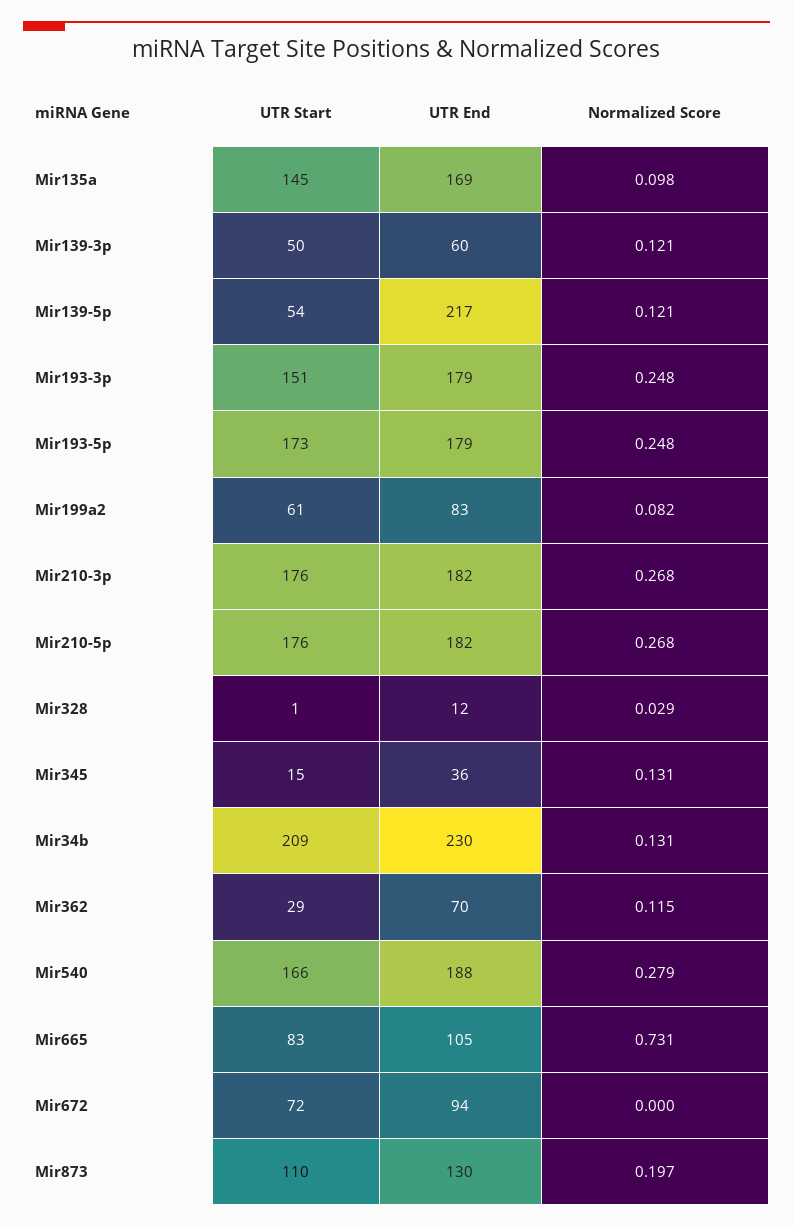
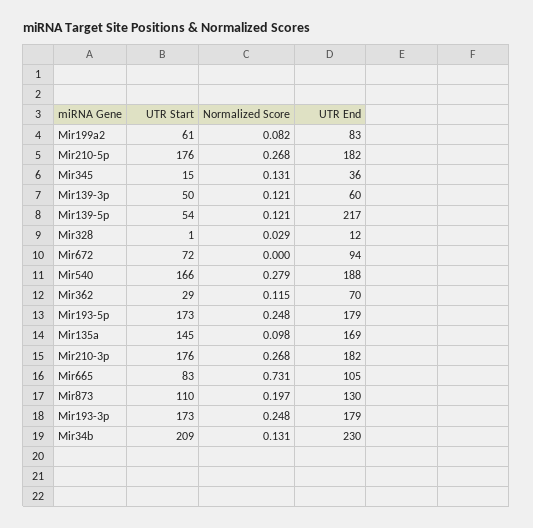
UTR Start, Mir193-3p: 151 -> 173

